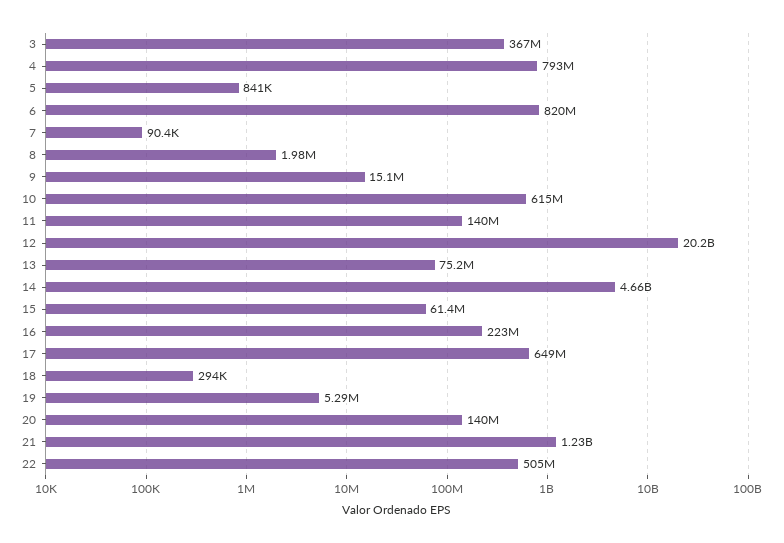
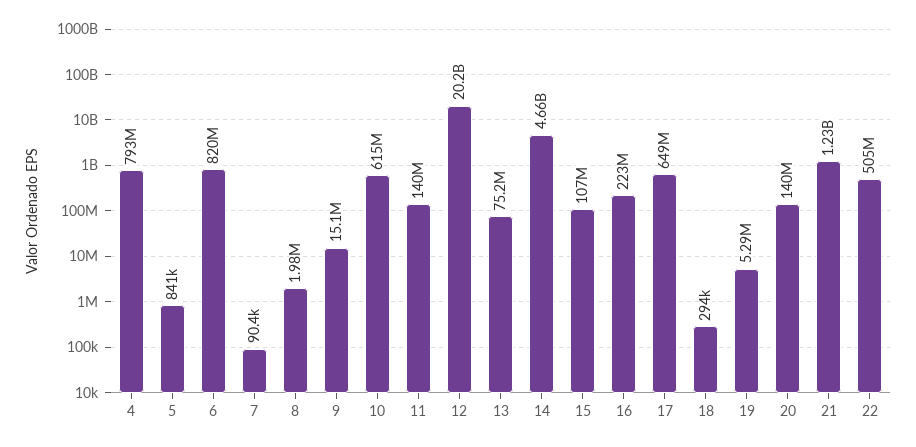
3: 367000000 -> none
15: 61400000 -> 107000000

